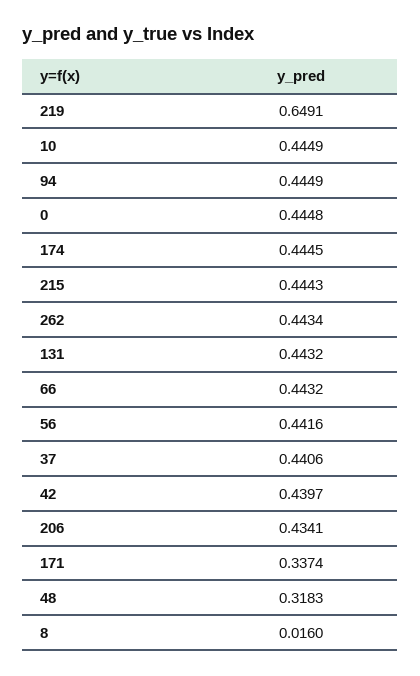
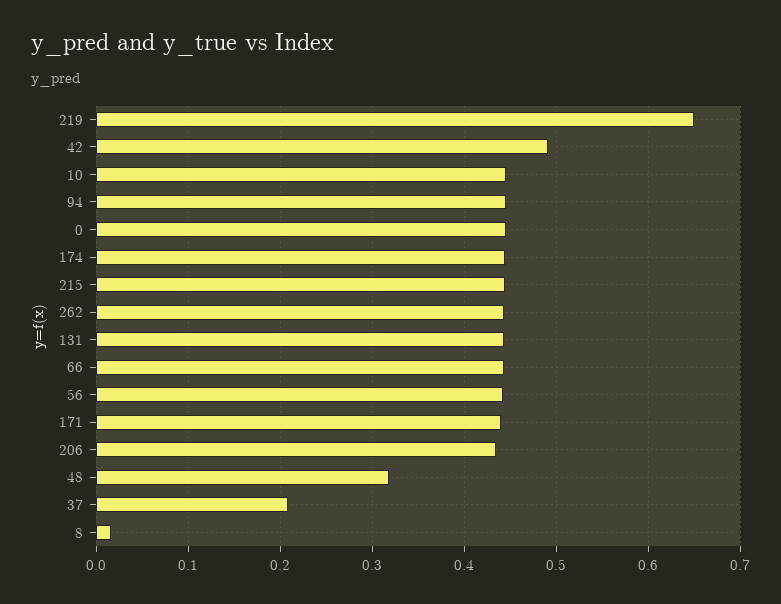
37: 0.4406 -> 0.21
42: 0.4397 -> 0.49
171: 0.3374 -> 0.44

